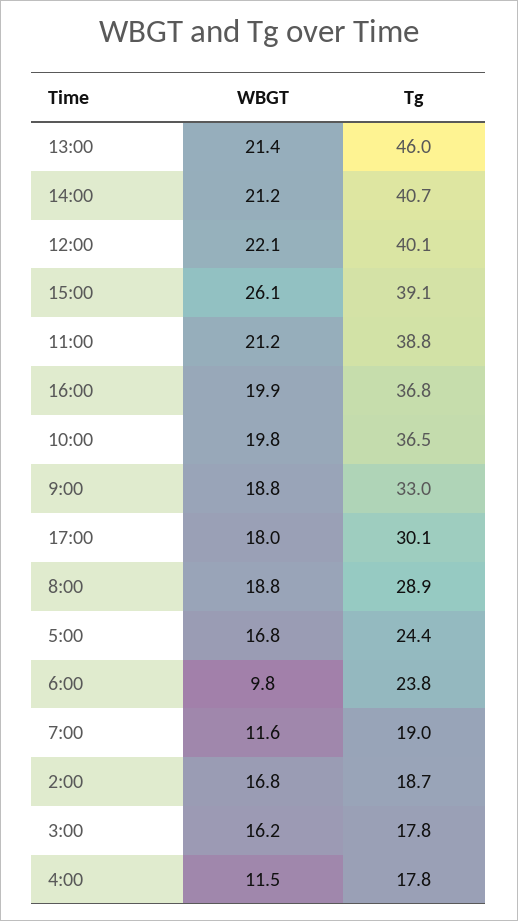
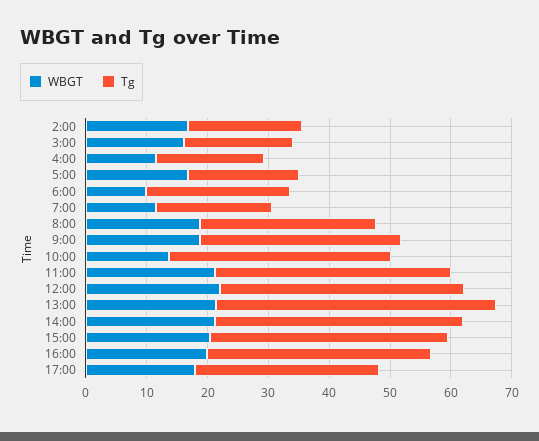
WBGT, 15:00: 26.1 -> 20
WBGT, 10:00: 19.8 -> 14
Tg, 5:00: 24.4 -> 18

